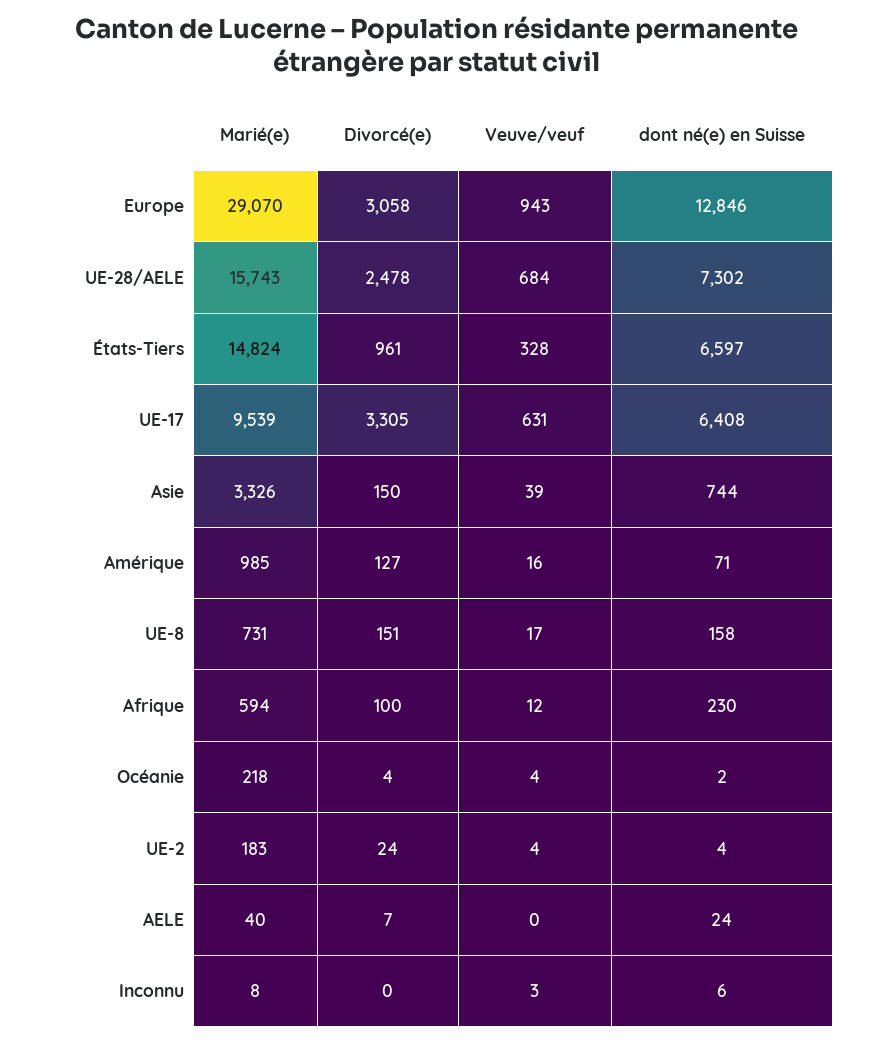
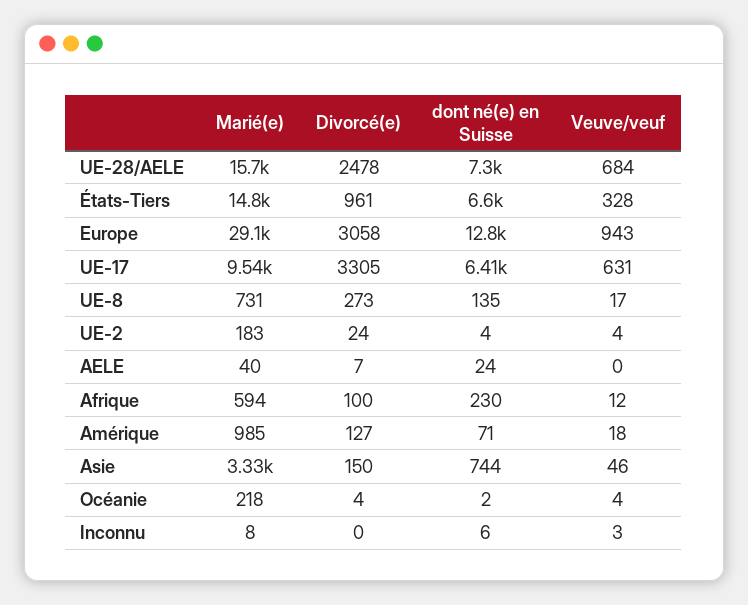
Veuve/veuf, Asie: 39 -> 46
Veuve/veuf, Amérique: 16 -> 18
Divorcé(e), UE-8: 151 -> 273
dont né(e) en Suisse, UE-8: 158 -> 135

